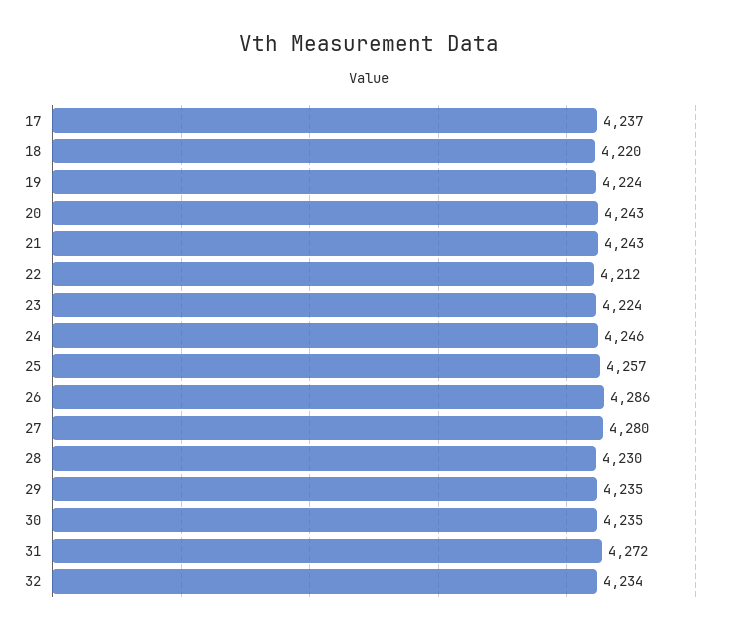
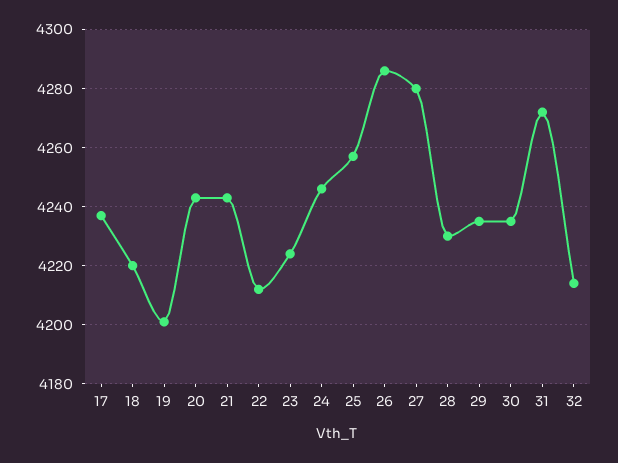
19: 4224 -> 4200
32: 4234 -> 4215

